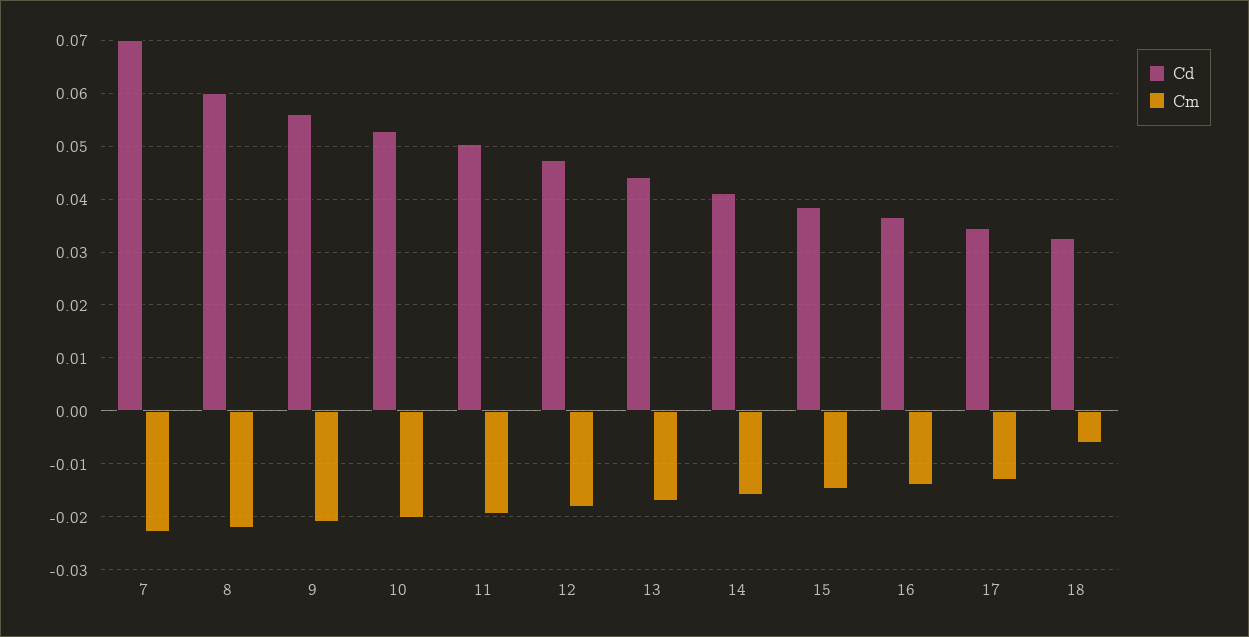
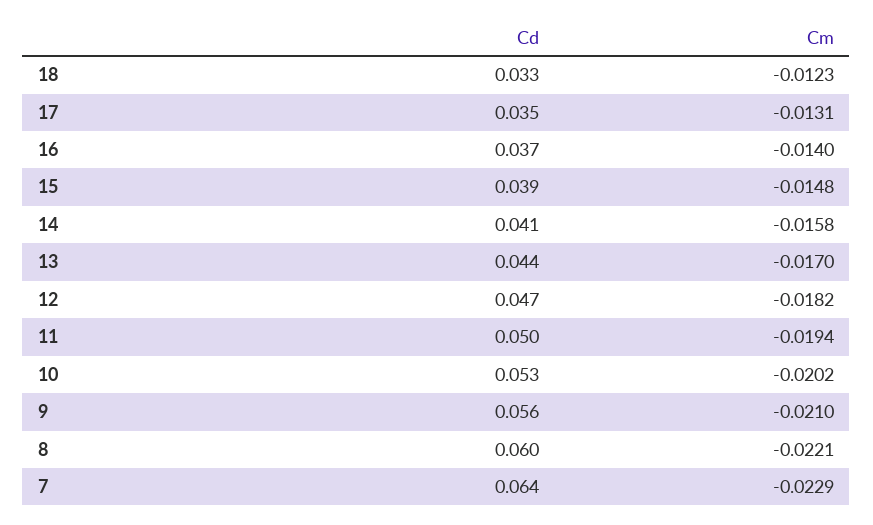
Cd, 7: 0.07 -> 0.064
Cm, 18: -0.006 -> -0.0123

